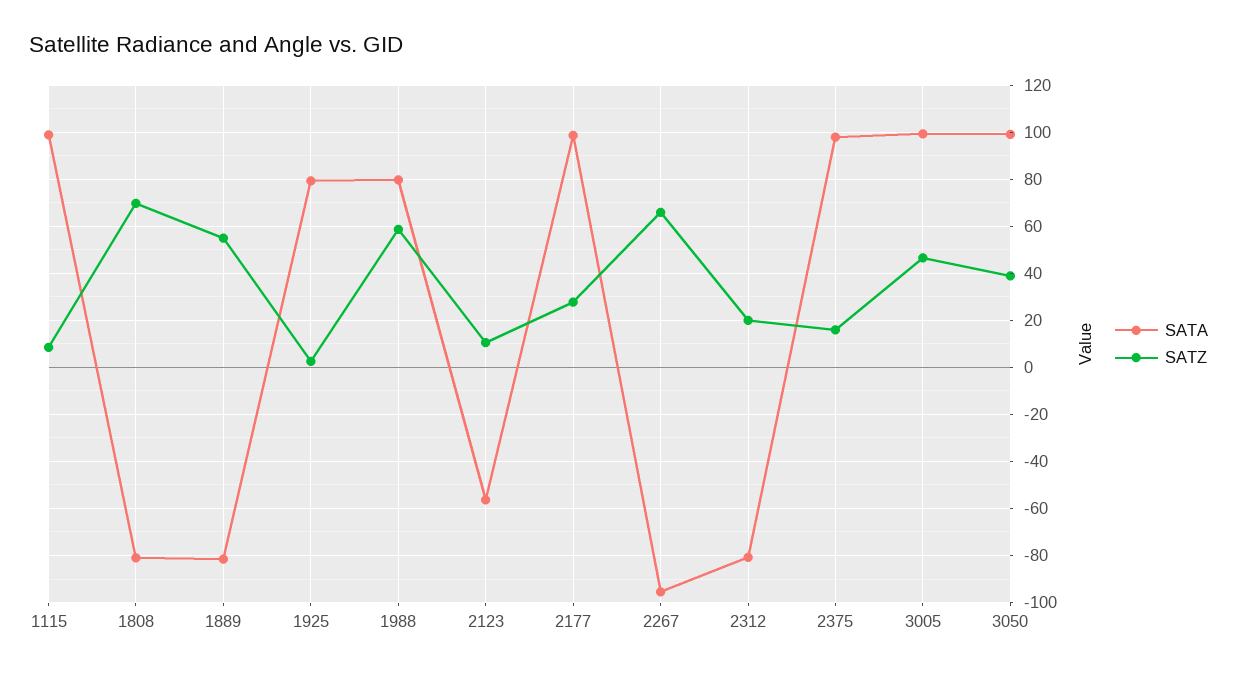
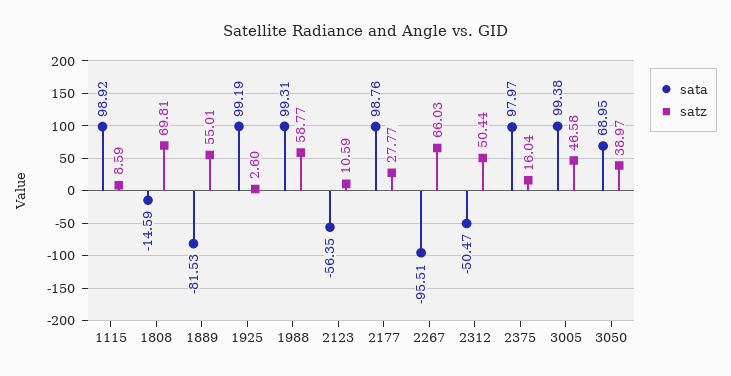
SATA, 1808: -80 -> -14.59
SATA, 1925: 80 -> 99.19
SATA, 1988: 80 -> 99.31
SATA, 2312: -80 -> -50.47
SATZ, 2312: 20 -> 50.44
SATA, 3050: 100 -> 68.95

